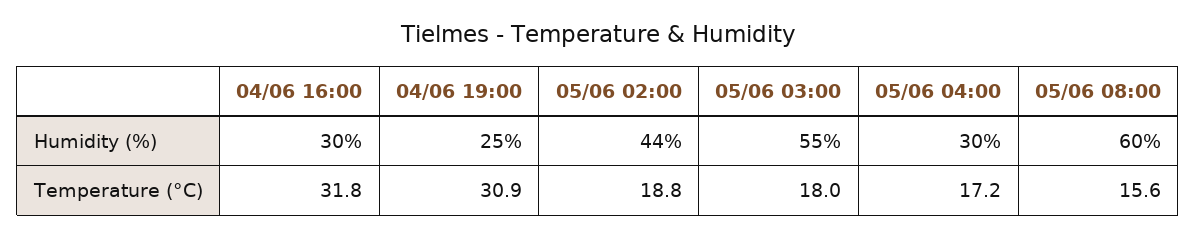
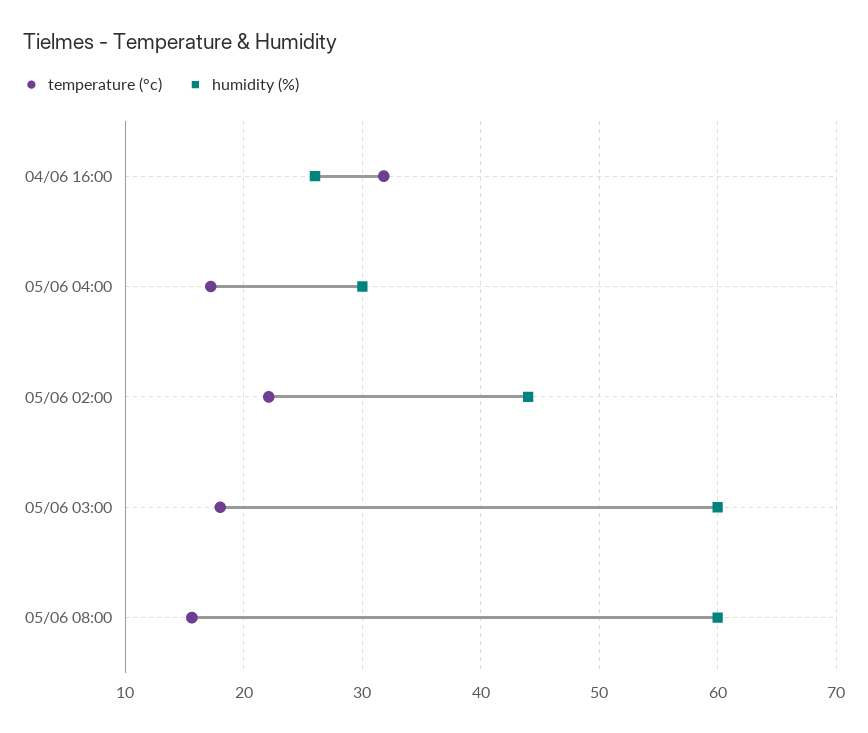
Humidity (%), 04/06 16:00: 30 -> 26
Humidity (%), 04/06 19:00: 25 -> none
Humidity (%), 05/06 03:00: 55 -> 60
Temperature (°C), 04/06 19:00: 30.9 -> none
Temperature (°C), 05/06 02:00: 18.8 -> 22

